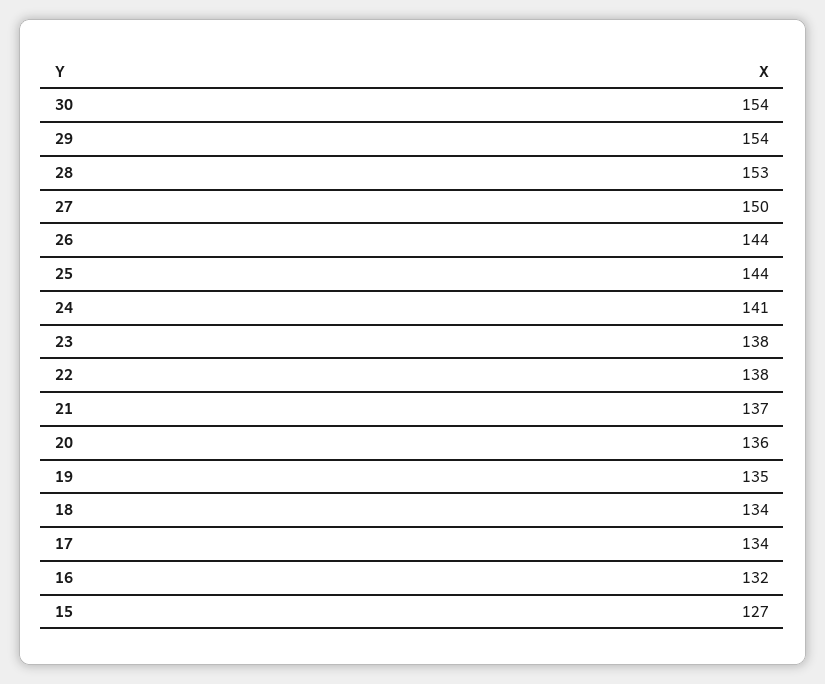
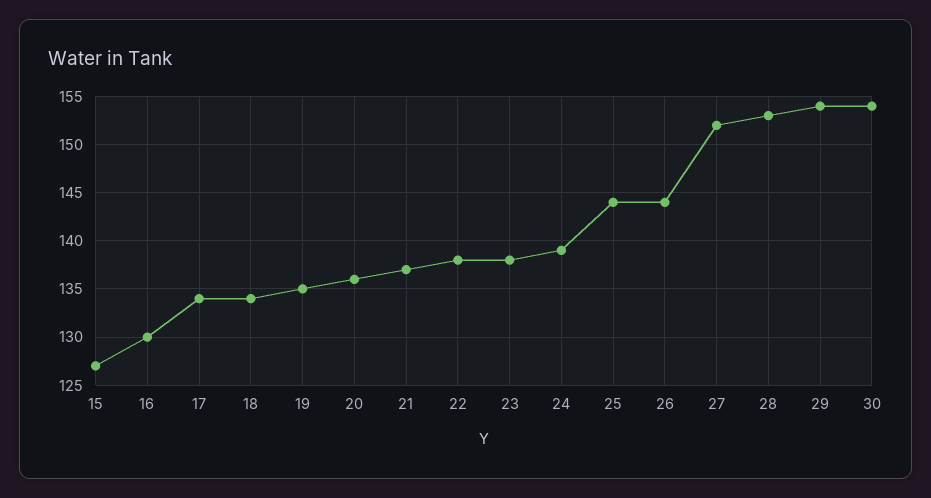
27: 150 -> 152
24: 141 -> 139
16: 132 -> 130

